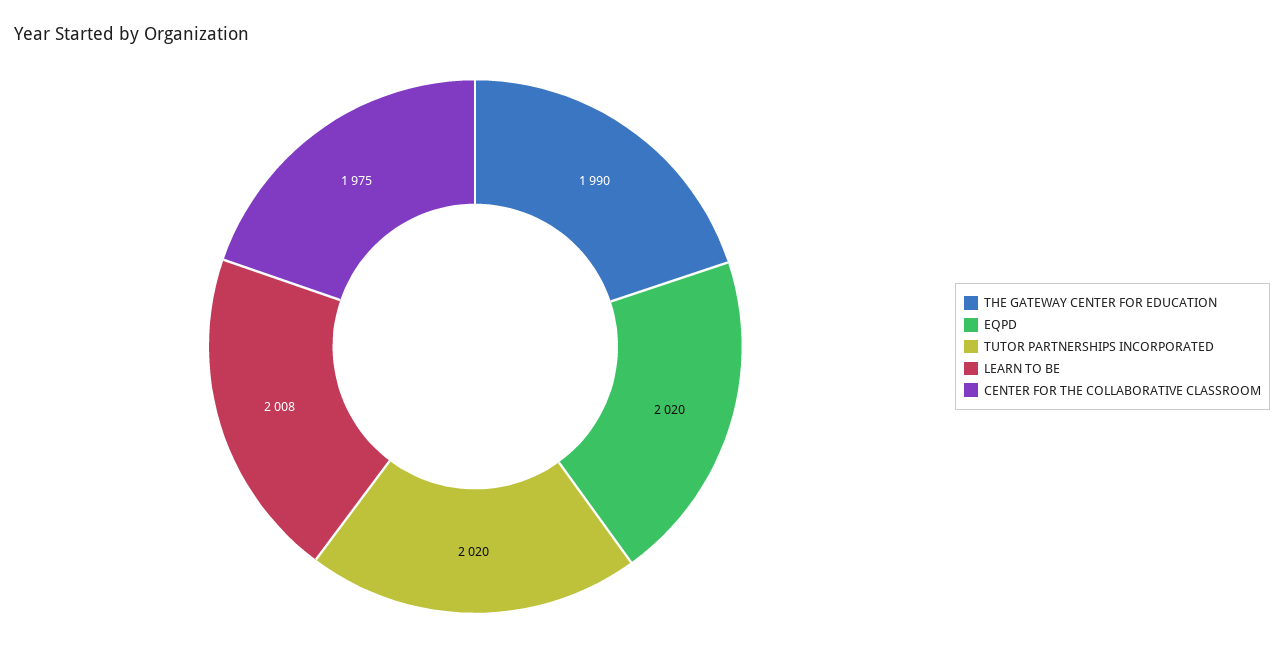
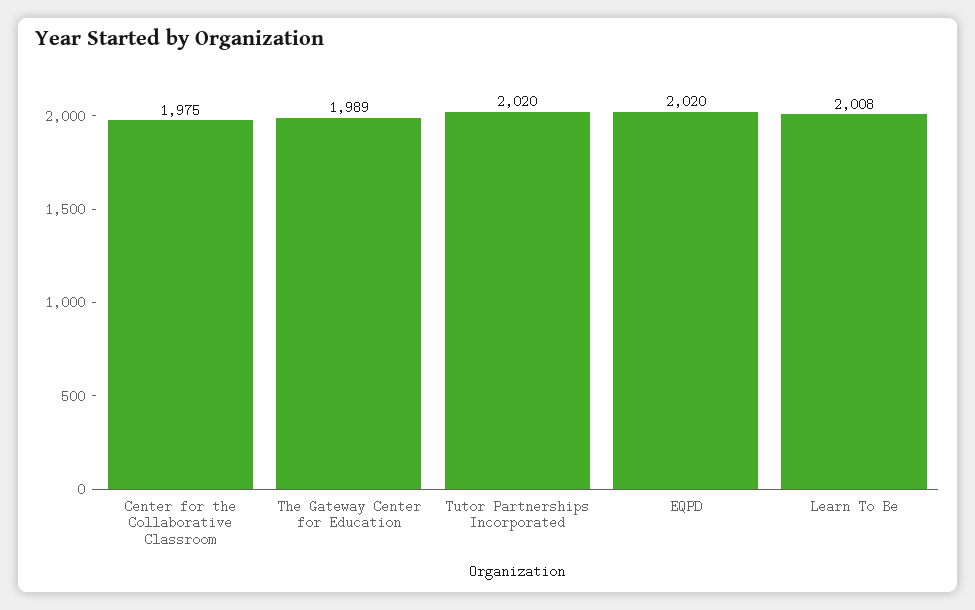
THE GATEWAY CENTER FOR EDUCATION: 1990 -> 1989

